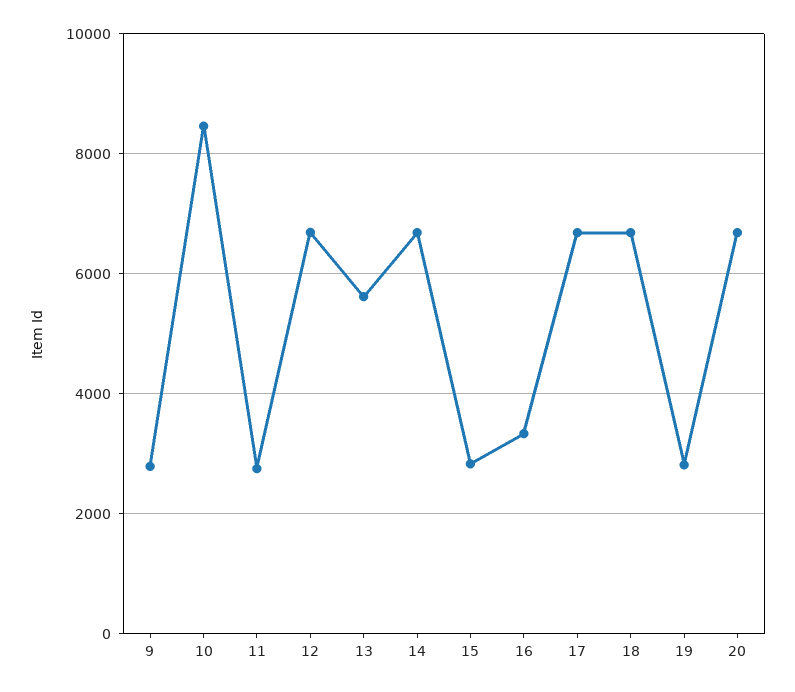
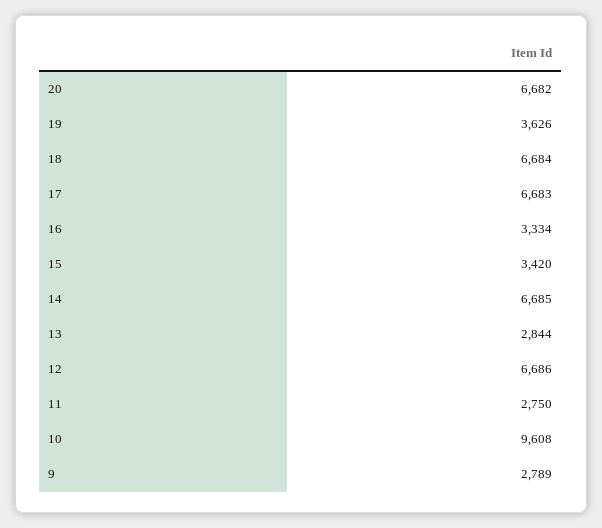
10: 8400 -> 9608
13: 5600 -> 2844
15: 2800 -> 3420
19: 2800 -> 3626

